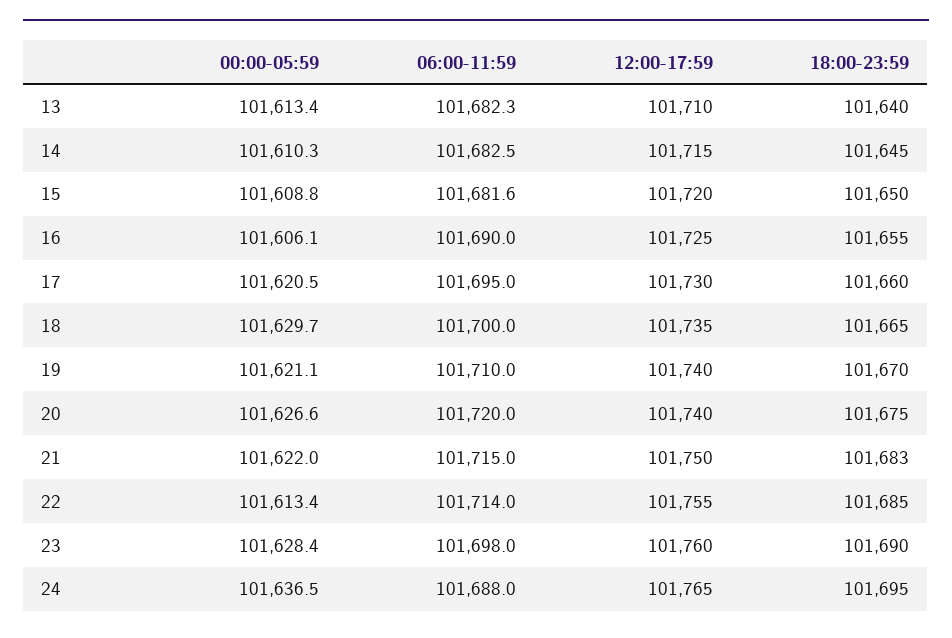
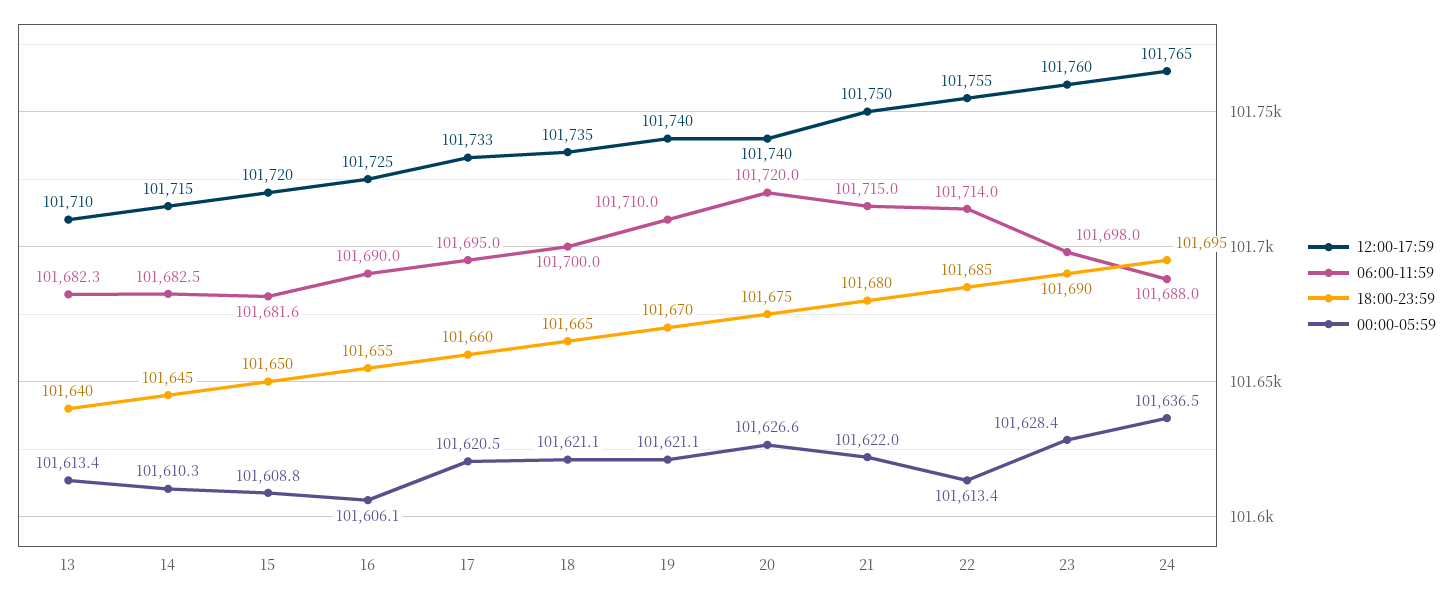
12:00-17:59, 17: 101730 -> 101733
00:00-05:59, 18: 101629.7 -> 101621.1
18:00-23:59, 21: 101683 -> 101680

